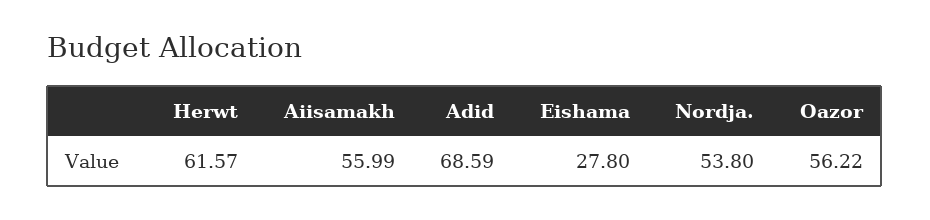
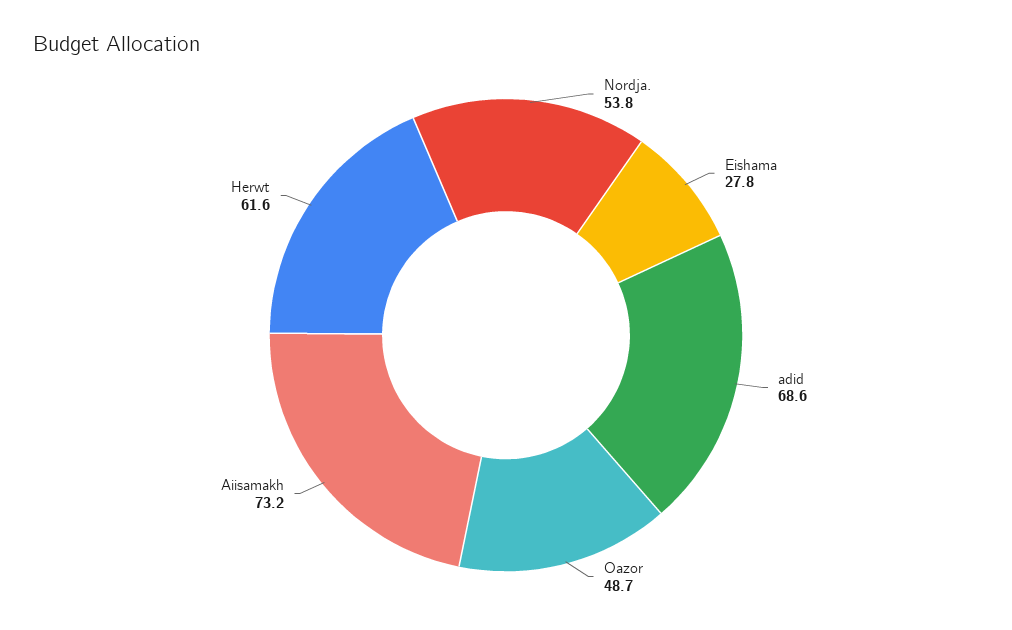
Aiisamakh: 55.99 -> 73.2
Oazor: 56.22 -> 48.7

